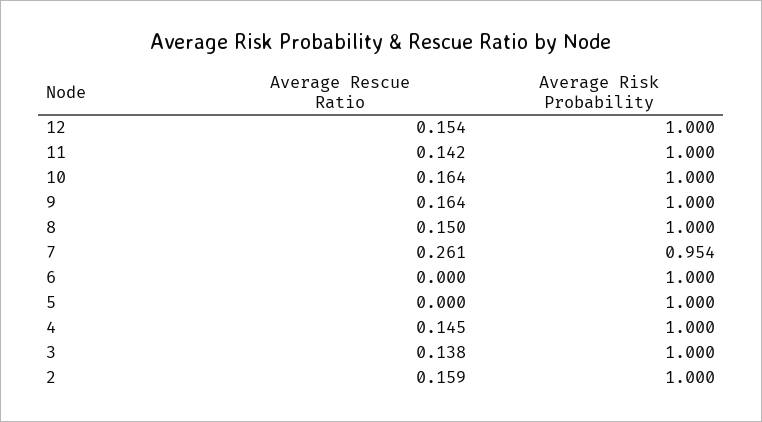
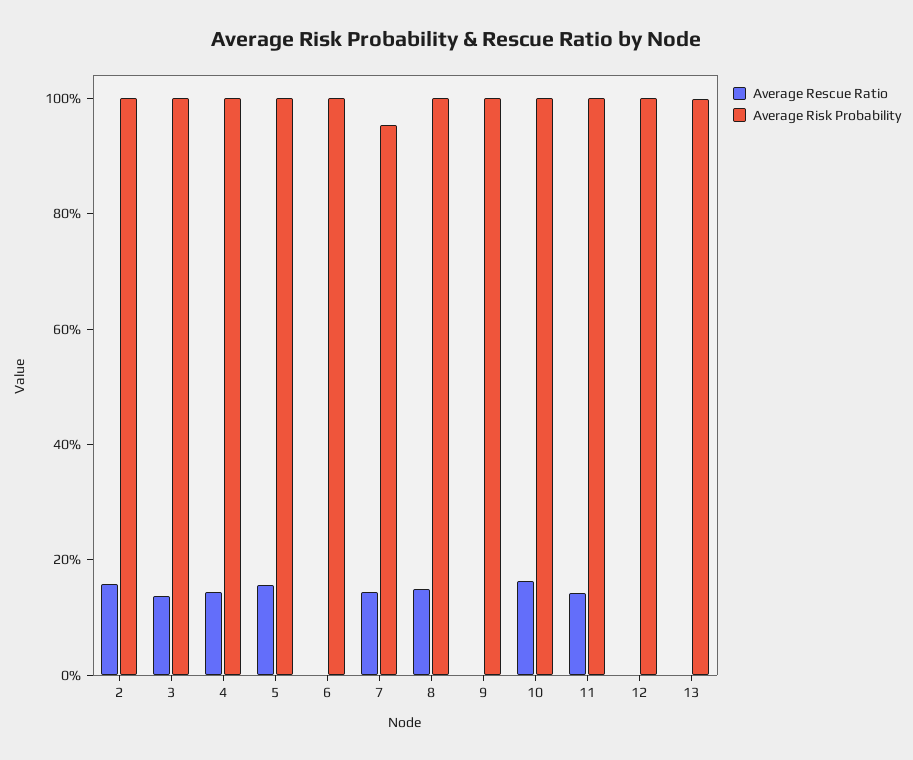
Average Rescue Ratio, 12: 0.154 -> 0
Average Rescue Ratio, 9: 0.164 -> 0
Average Rescue Ratio, 7: 0.261 -> 0.15
Average Rescue Ratio, 5: 0 -> 0.15
Average Rescue Ratio, 13: none -> 0
Average Risk Probability, 13: none -> 1

